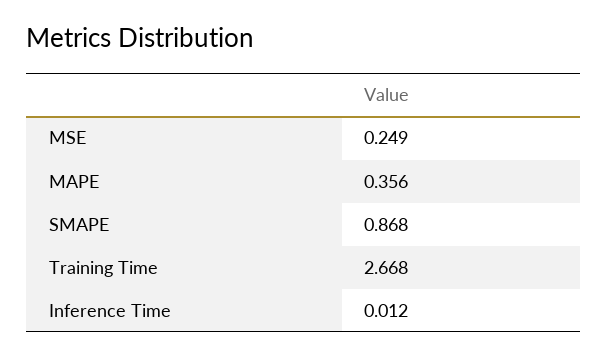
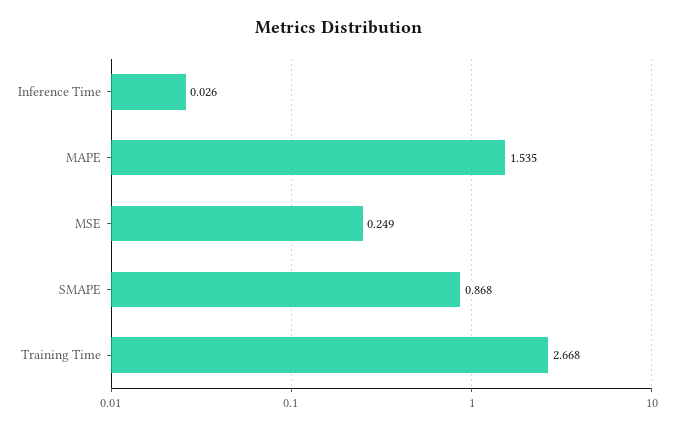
MAPE: 0.356 -> 1.535
Inference Time: 0.012 -> 0.026

